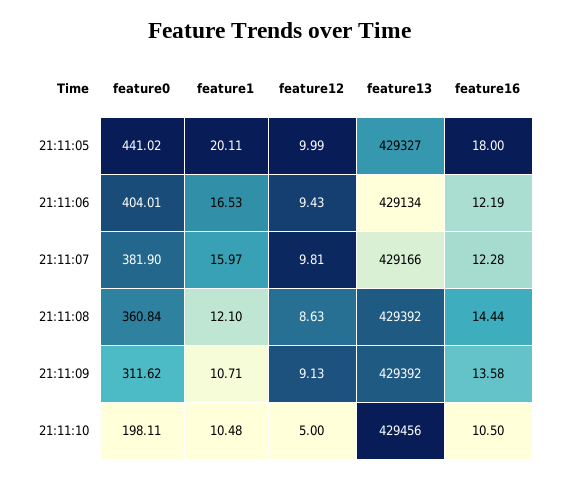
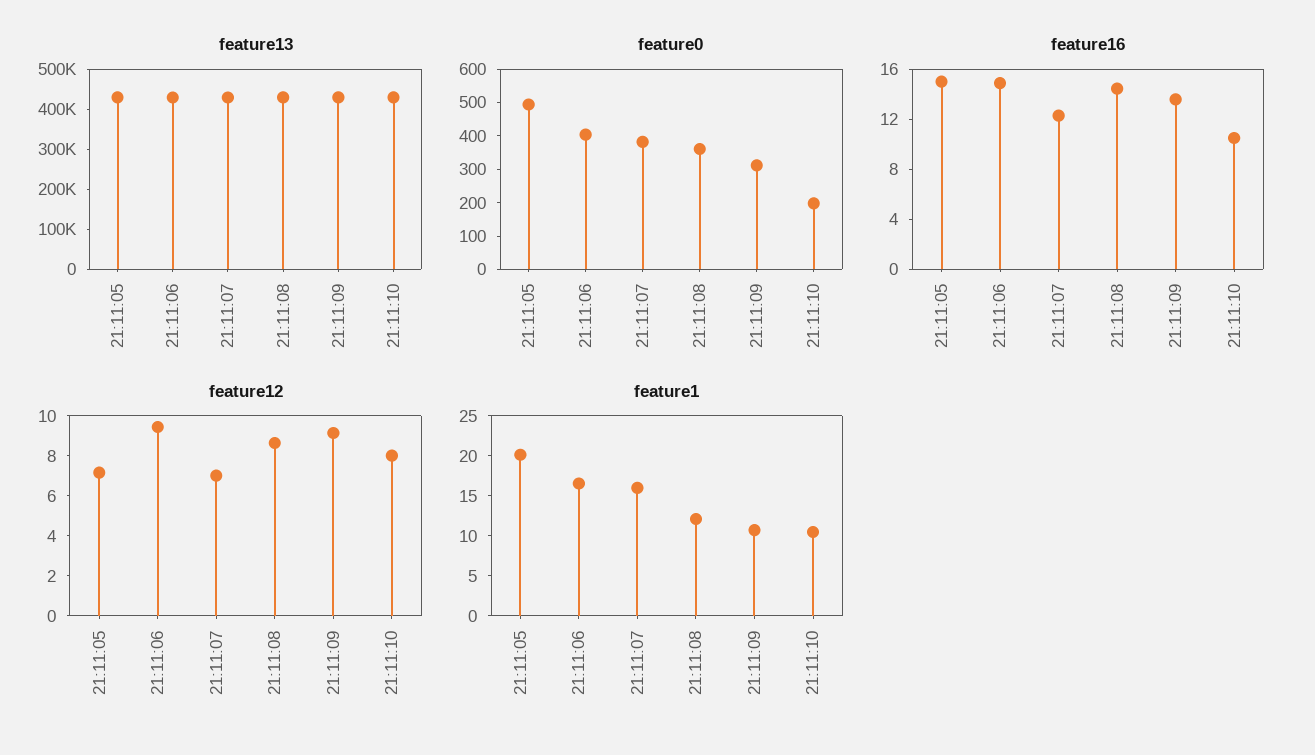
feature0, 21:11:05: 441.02 -> 500
feature12, 21:11:05: 9.99 -> 7
feature16, 21:11:05: 18 -> 15
feature16, 21:11:06: 12.19 -> 15
feature12, 21:11:07: 9.81 -> 7
feature12, 21:11:10: 5 -> 8

